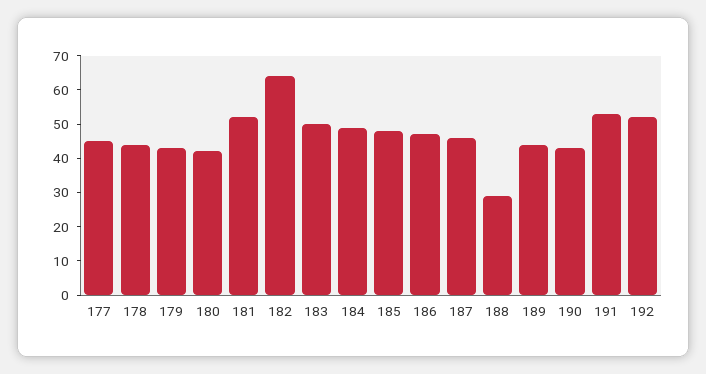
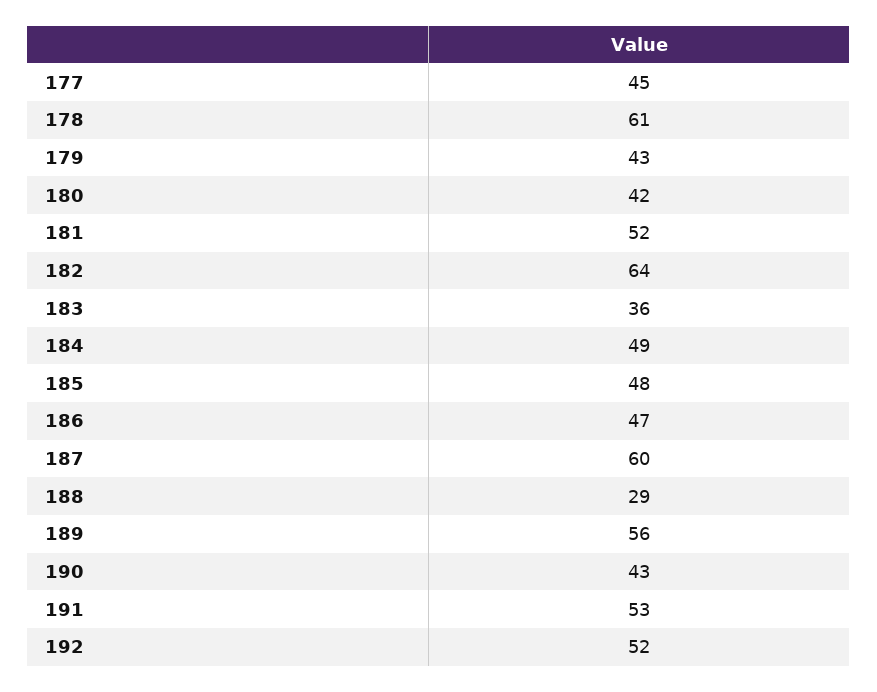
178: 45 -> 61
183: 50 -> 36
187: 45 -> 60
189: 45 -> 56

